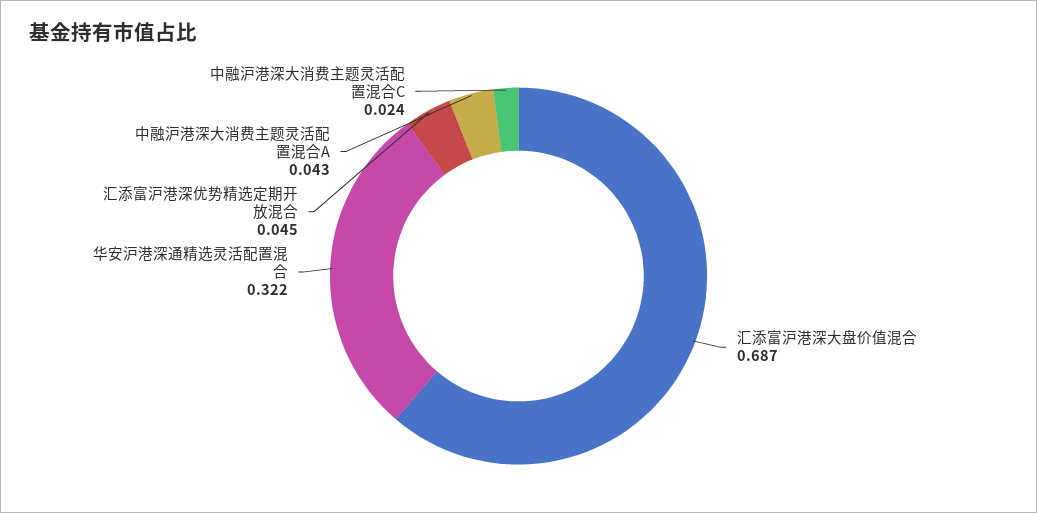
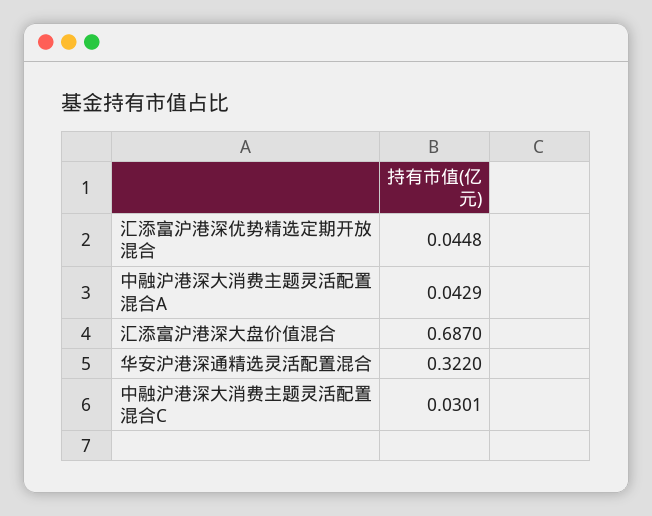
中融沪港深大消费主题灵活配置混合C: 0.024 -> 0.0301

